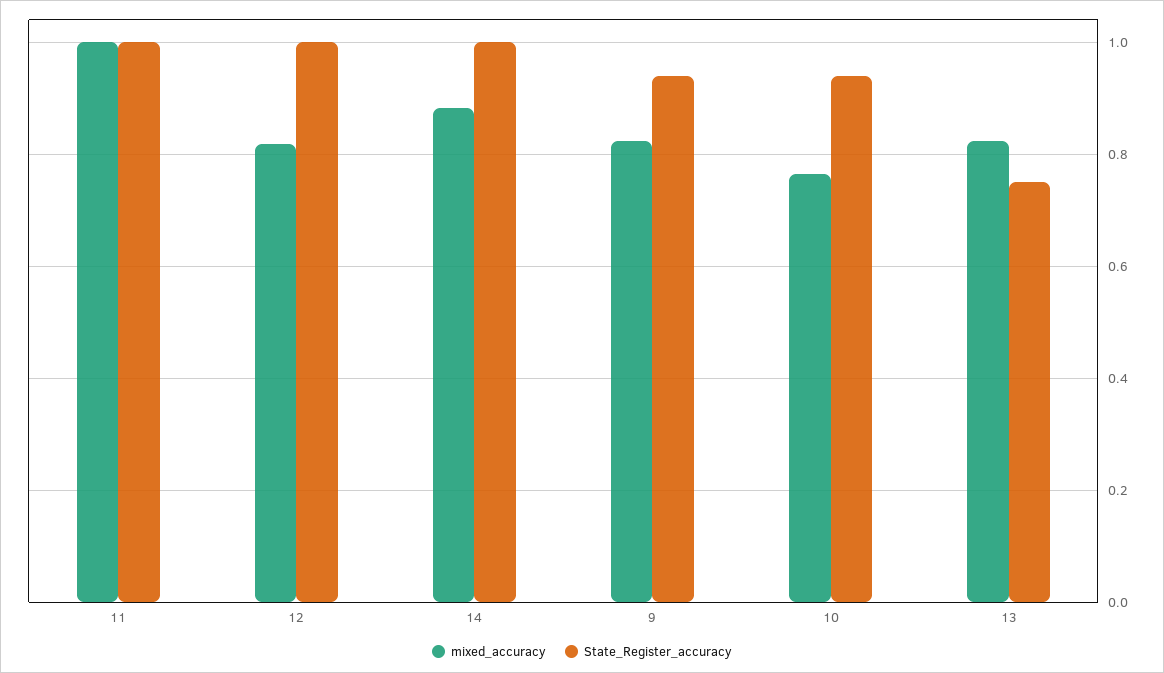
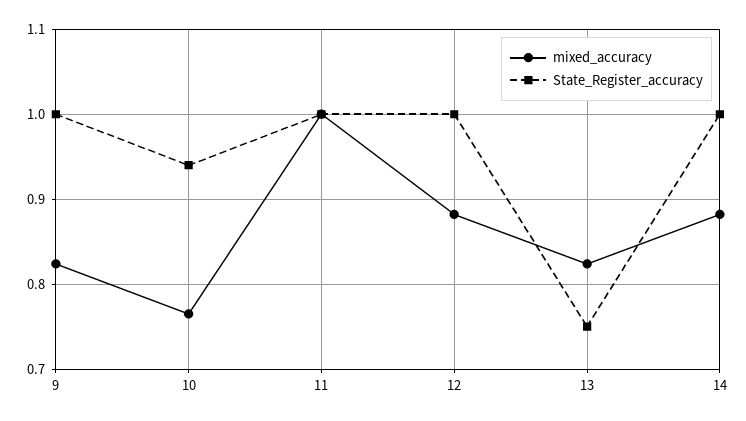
mixed_accuracy, 12: 0.82 -> 0.88
State_Register_accuracy, 9: 0.94 -> 1

